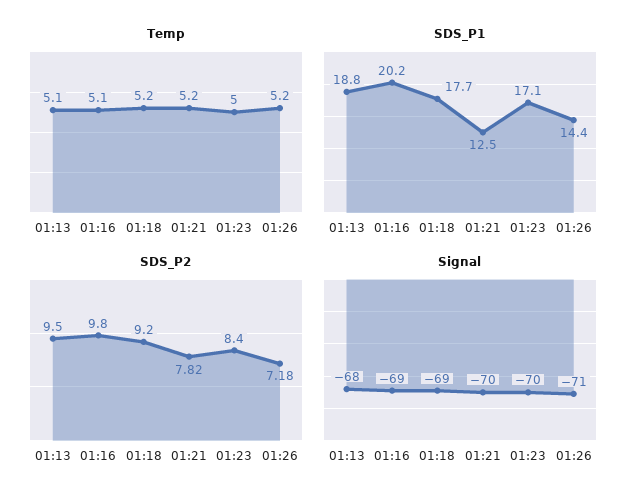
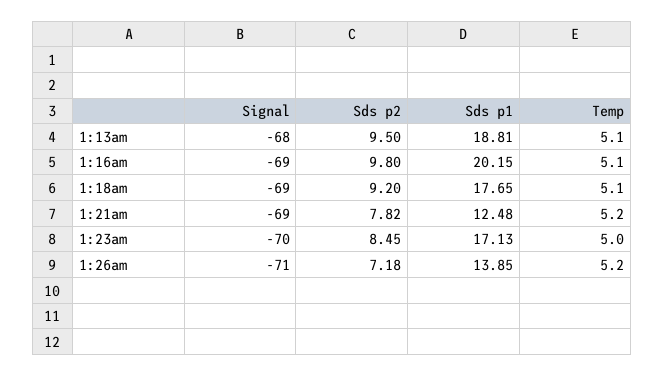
Temp, 01:18: 5.2 -> 5.1
SDS_P1, 01:26: 14.4 -> 13.85
SDS_P2, 01:23: 8.4 -> 8.45
Signal, 01:21: -70 -> -69

